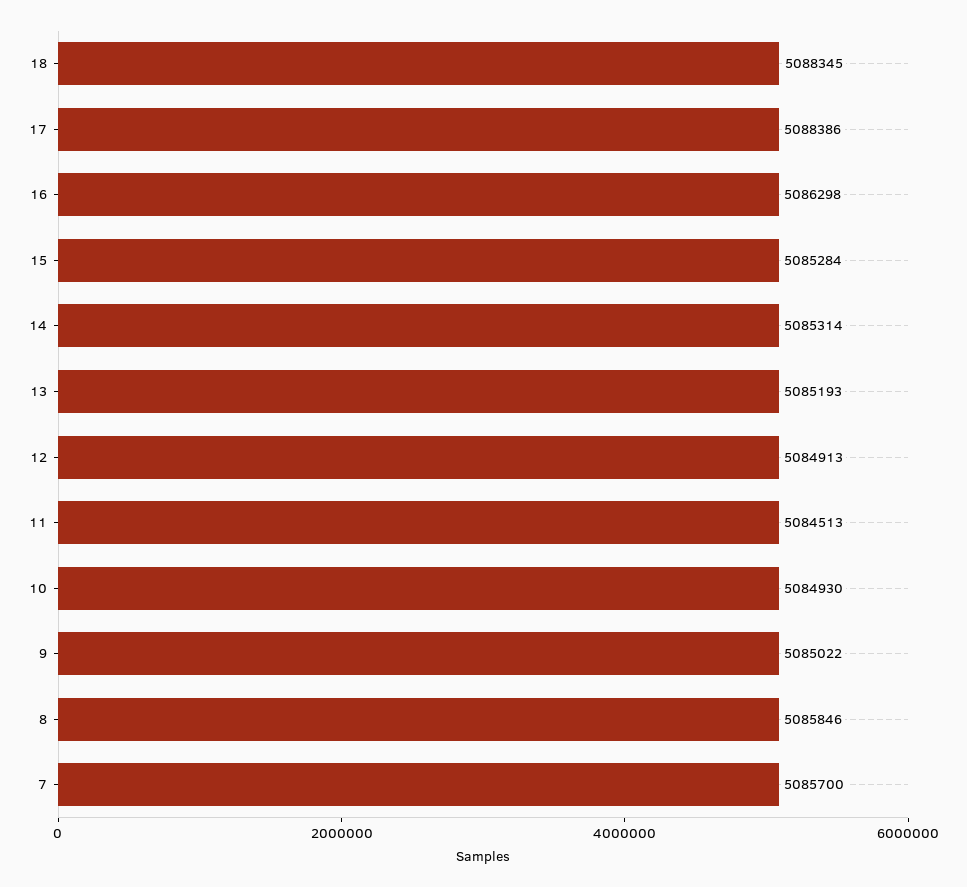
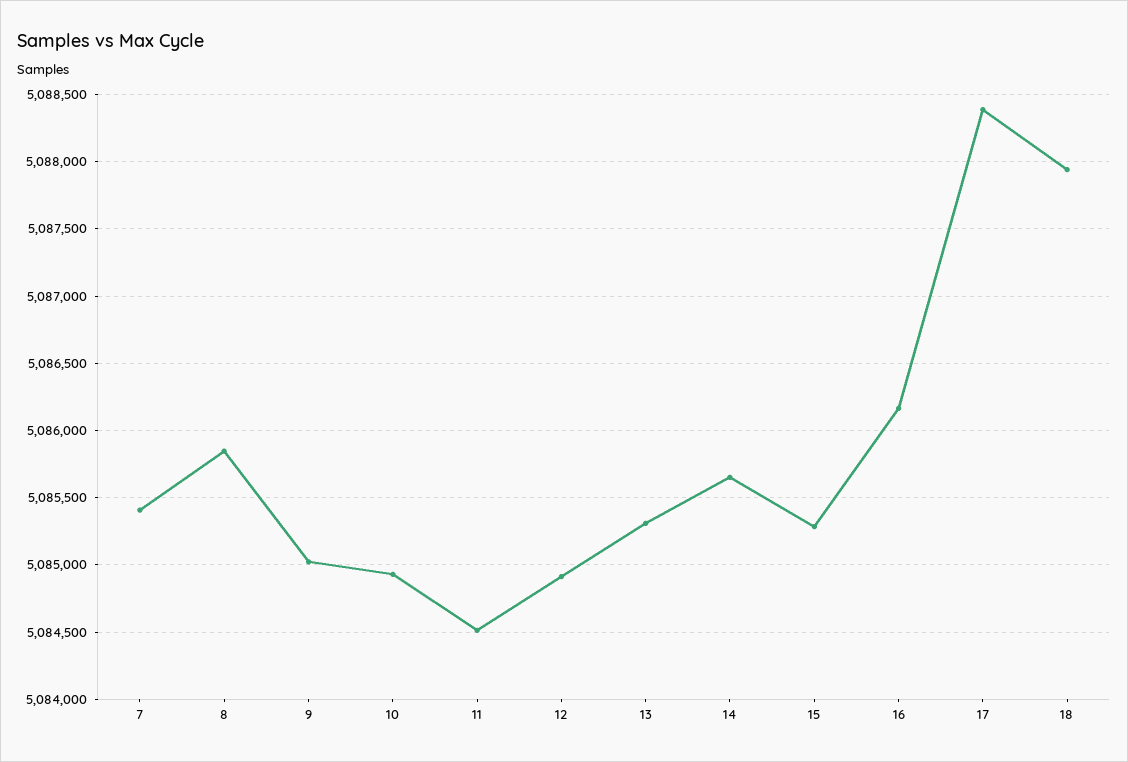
18: 5088345 -> 5087950
16: 5086298 -> 5086150
14: 5085314 -> 5085650
13: 5085193 -> 5085300
7: 5085700 -> 5085400

